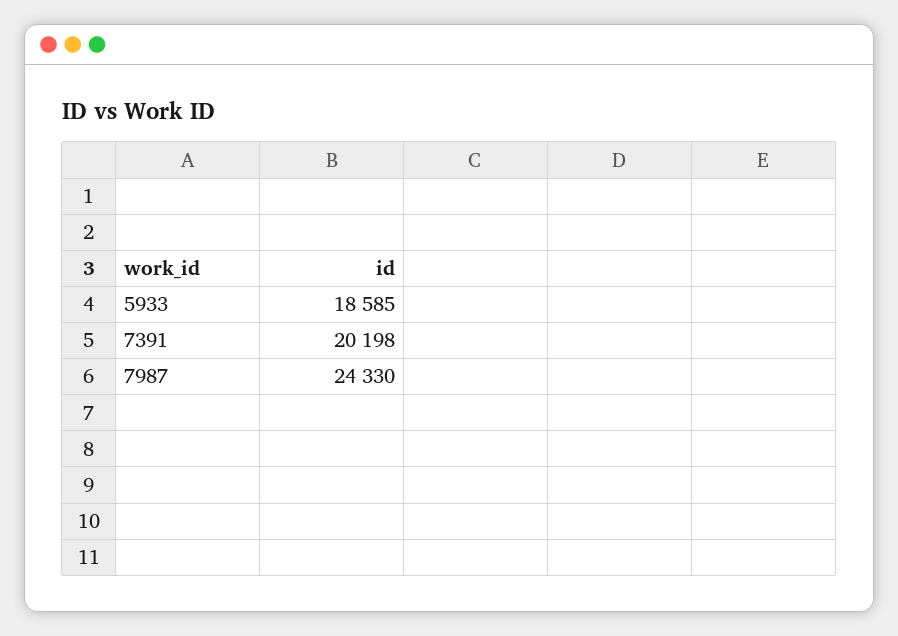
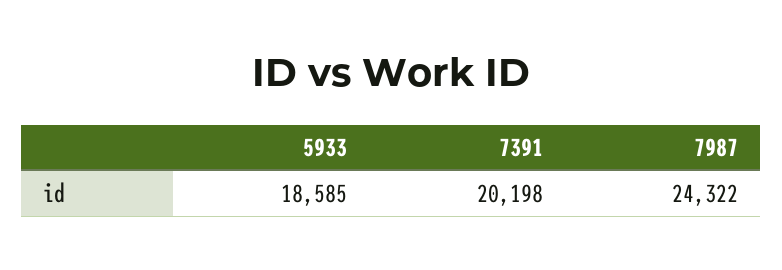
7987: 24330 -> 24322

